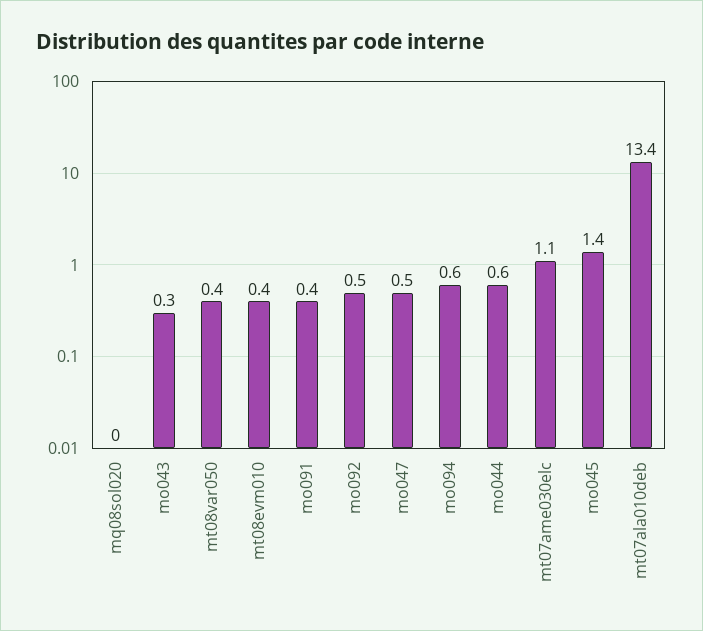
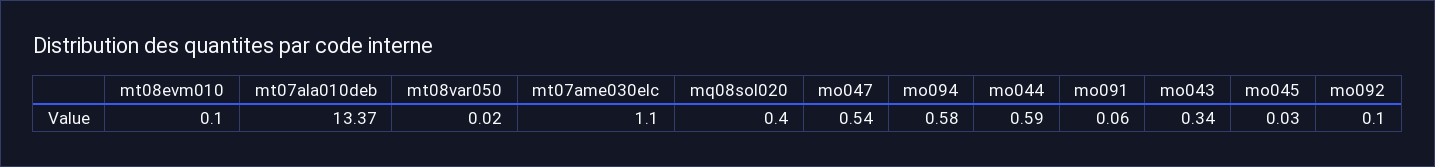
mq08sol020: 0 -> 0.4
mt08var050: 0.4 -> 0.02
mt08evm010: 0.4 -> 0.1
mo091: 0.4 -> 0.06
mo092: 0.5 -> 0.1
mo045: 1.4 -> 0.03

